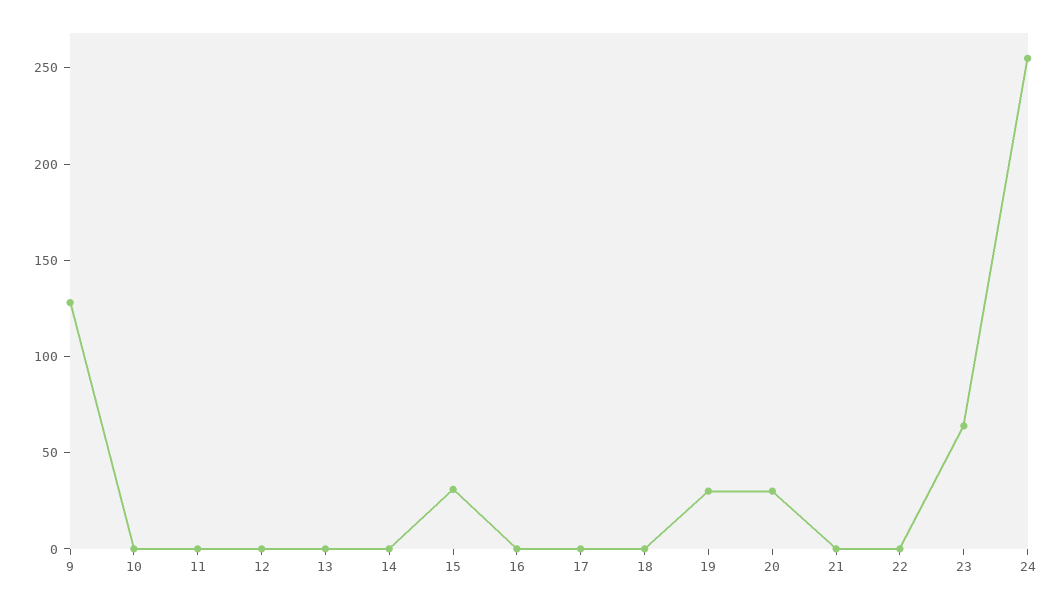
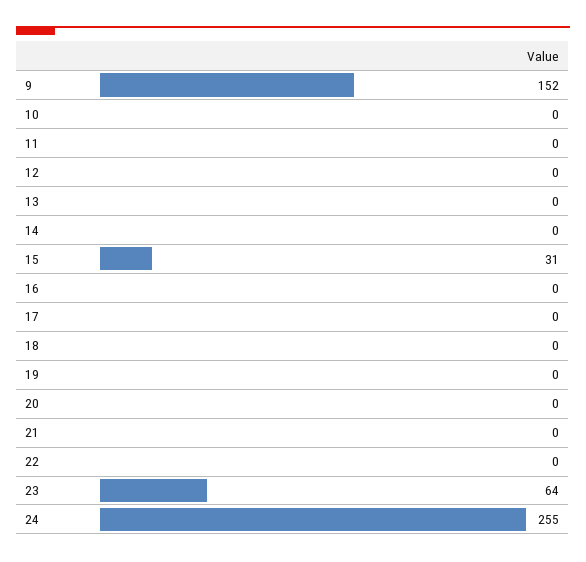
9: 130 -> 152
19: 30 -> 0
20: 30 -> 0

